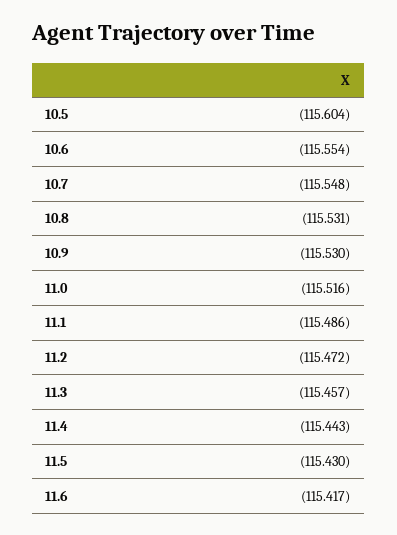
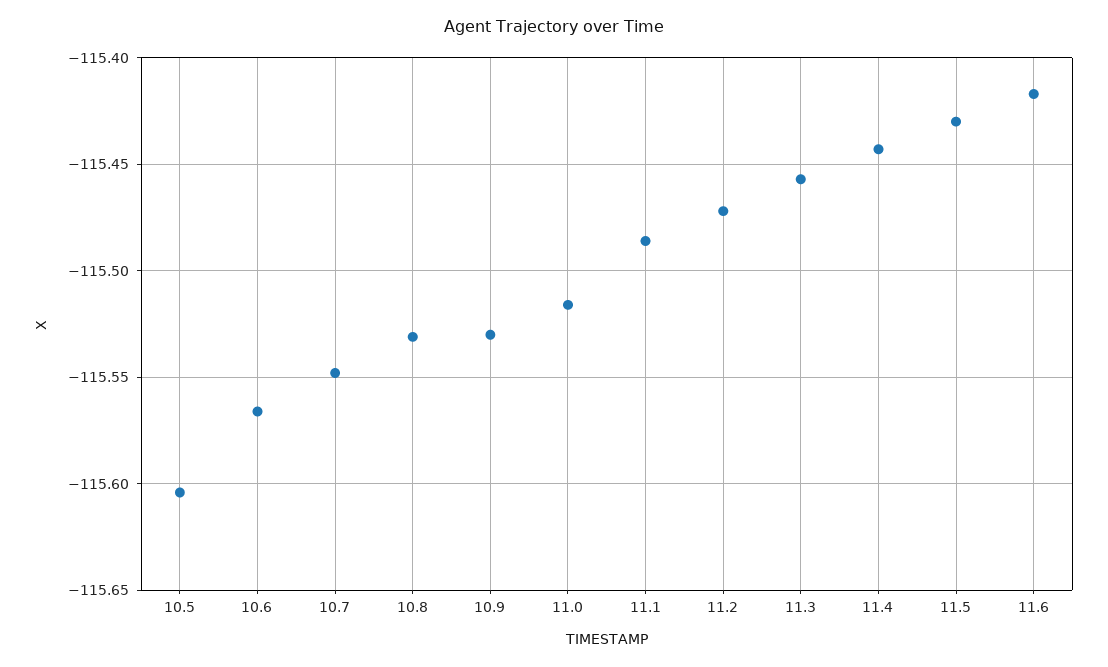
10.6: -115.554 -> -115.565

